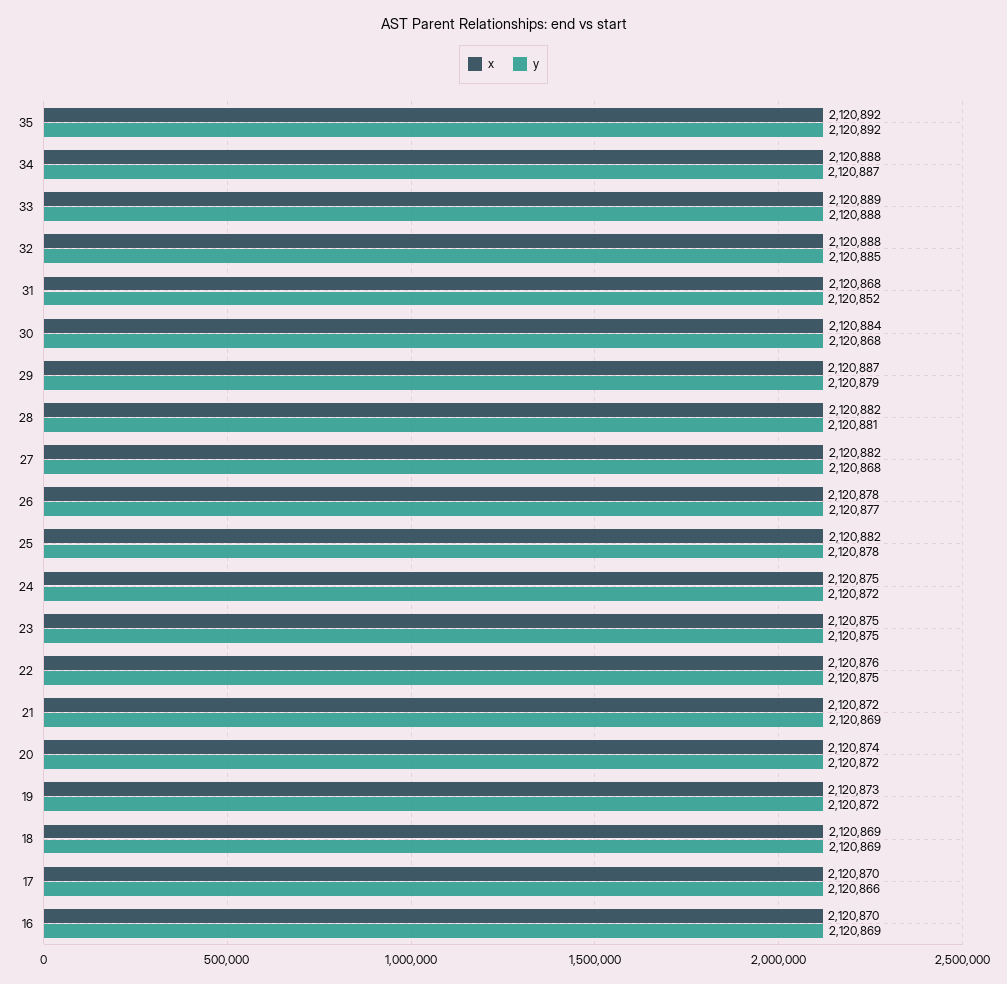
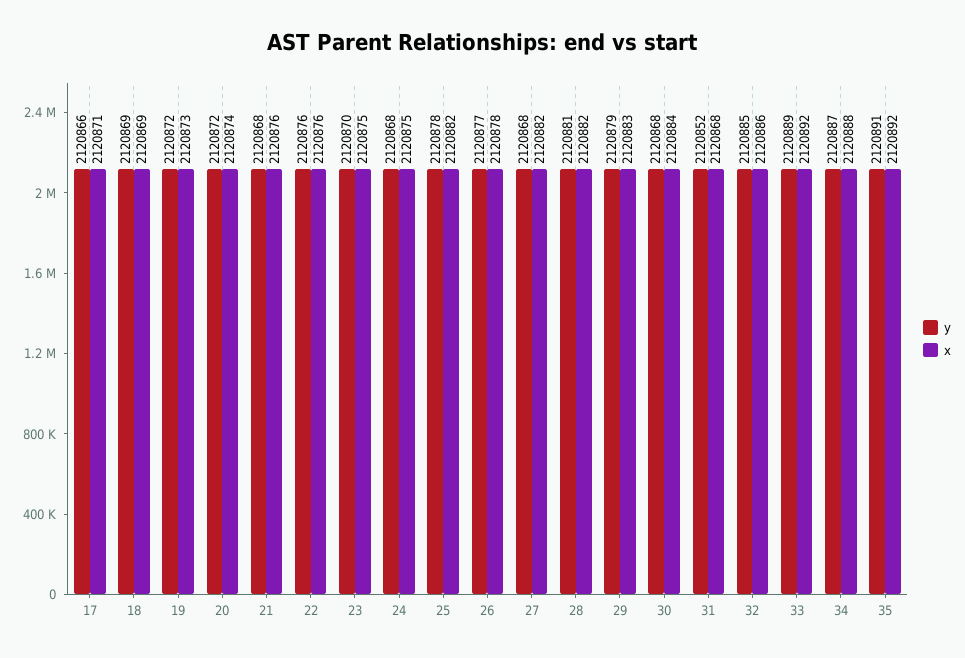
y, 35: 2120892 -> 2120891
x, 33: 2120889 -> 2120892
y, 33: 2120888 -> 2120889
x, 32: 2120888 -> 2120886
x, 29: 2120887 -> 2120883
y, 24: 2120872 -> 2120868
y, 23: 2120875 -> 2120870
y, 22: 2120875 -> 2120876
x, 21: 2120872 -> 2120876
y, 21: 2120869 -> 2120868
x, 17: 2120870 -> 2120871
x, 16: 2120870 -> none
y, 16: 2120869 -> none

